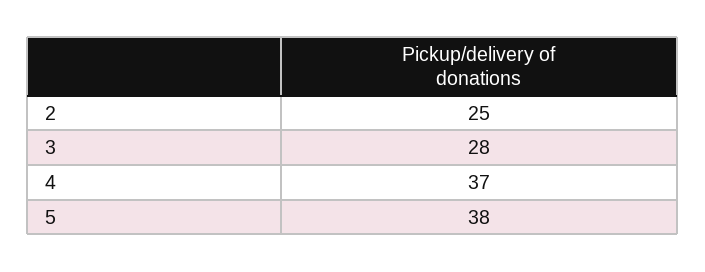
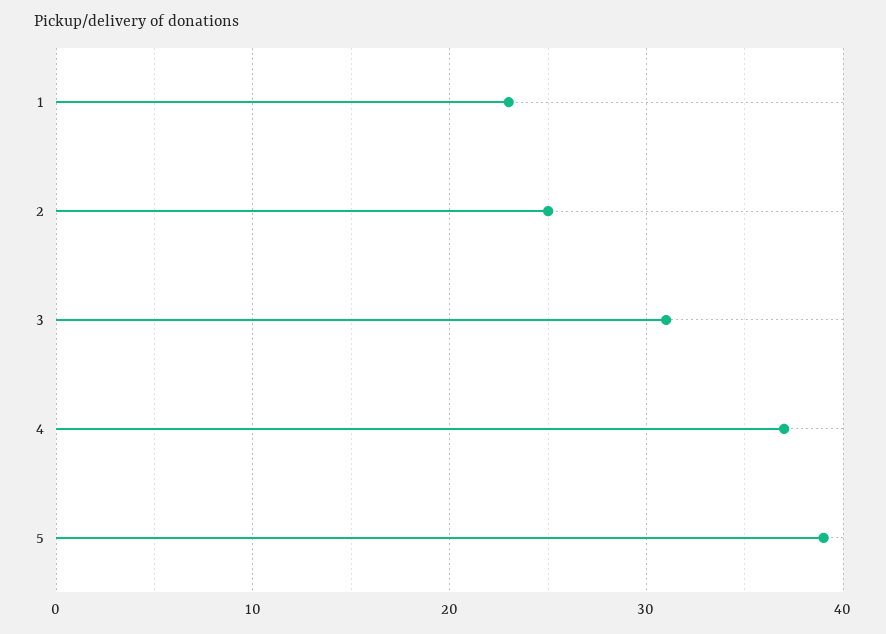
3: 28 -> 31
5: 38 -> 39
1: none -> 23

